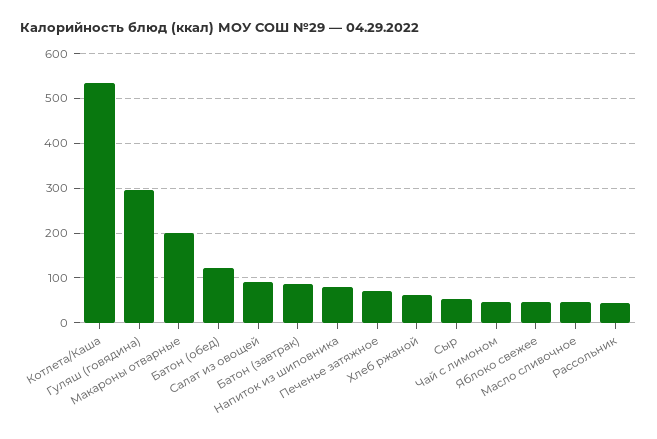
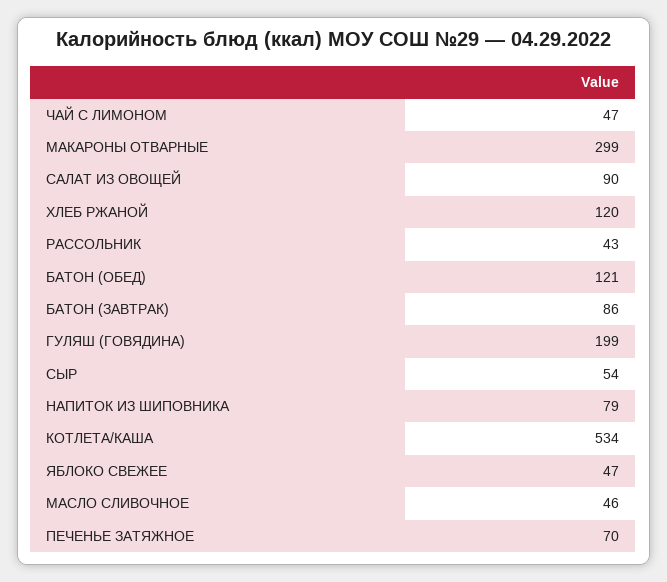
Гуляш (говядина): 300 -> 199
Макароны отварные: 200 -> 299
Хлеб ржаной: 60 -> 120

